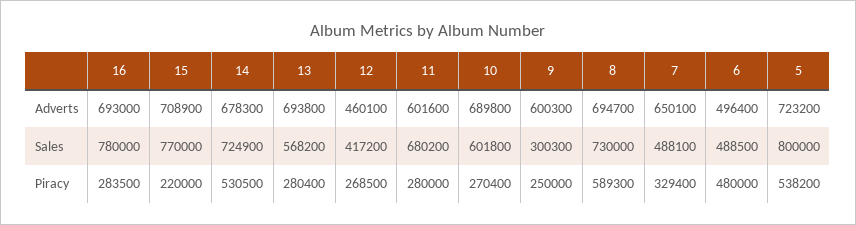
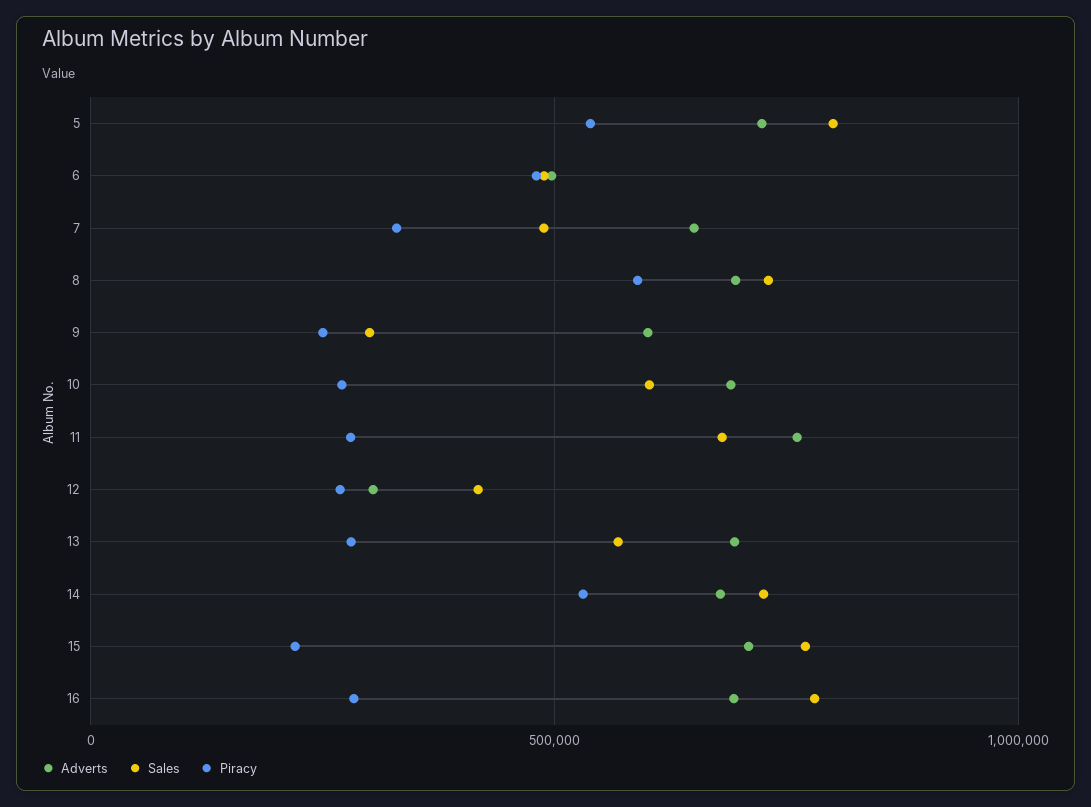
Adverts, 12: 460100 -> 300000
Adverts, 11: 601600 -> 750000

